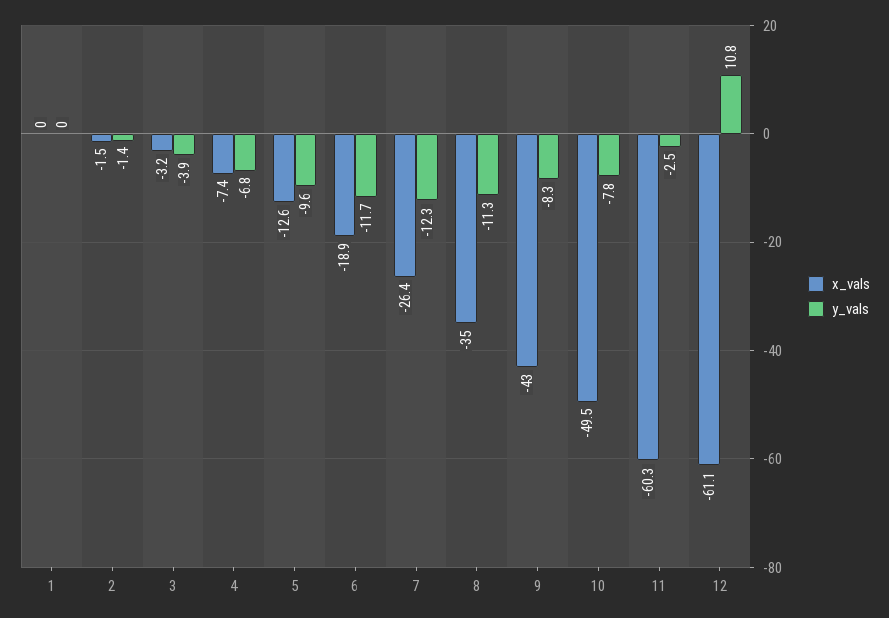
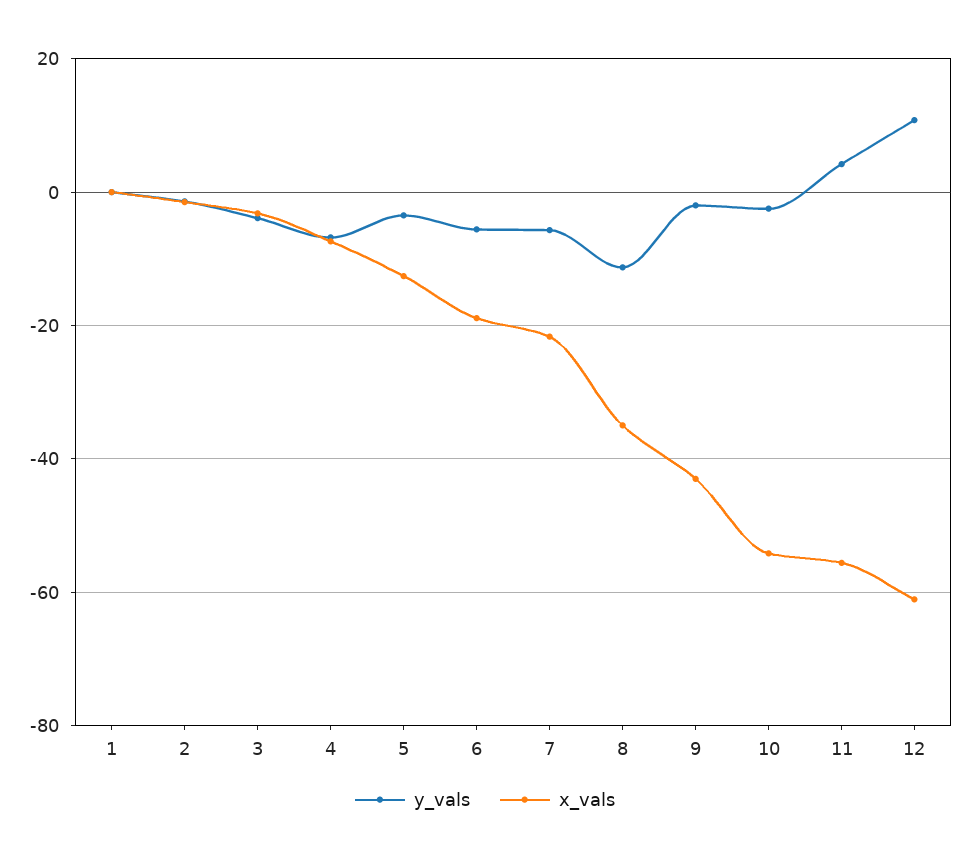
y_vals, 5: -9.6 -> -4
y_vals, 6: -11.7 -> -6
x_vals, 7: -26.4 -> -22
y_vals, 7: -12.3 -> -6
y_vals, 9: -8.3 -> -2
x_vals, 10: -49.5 -> -54
y_vals, 10: -7.8 -> -2
x_vals, 11: -60.3 -> -56
y_vals, 11: -2.5 -> 4

